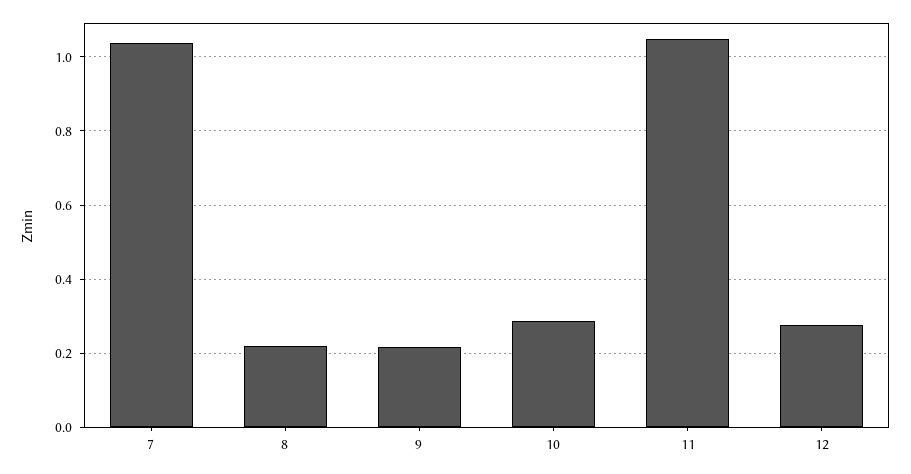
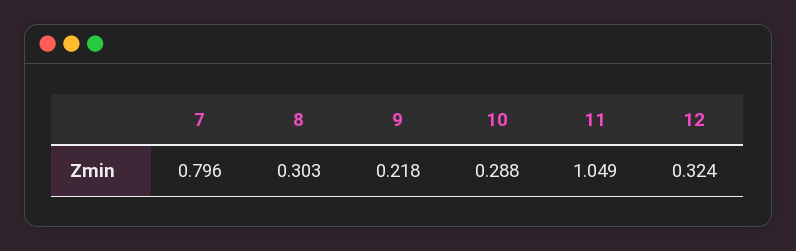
7: 1.04 -> 0.796
8: 0.22 -> 0.303
12: 0.28 -> 0.324

